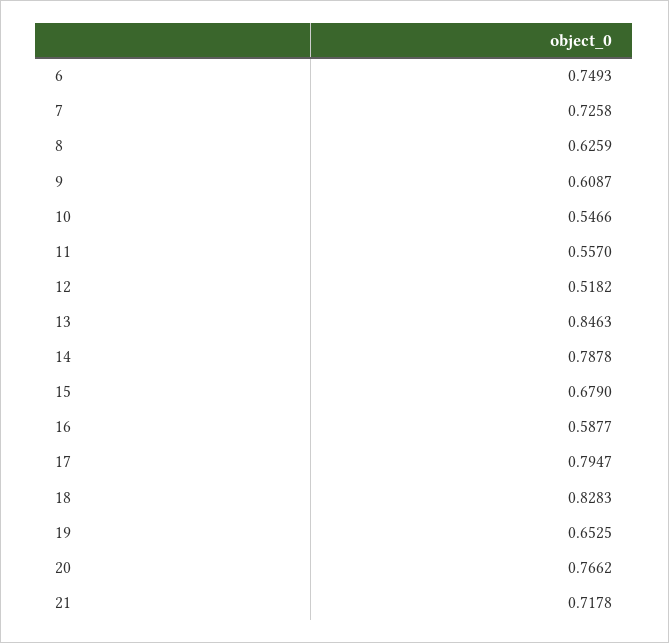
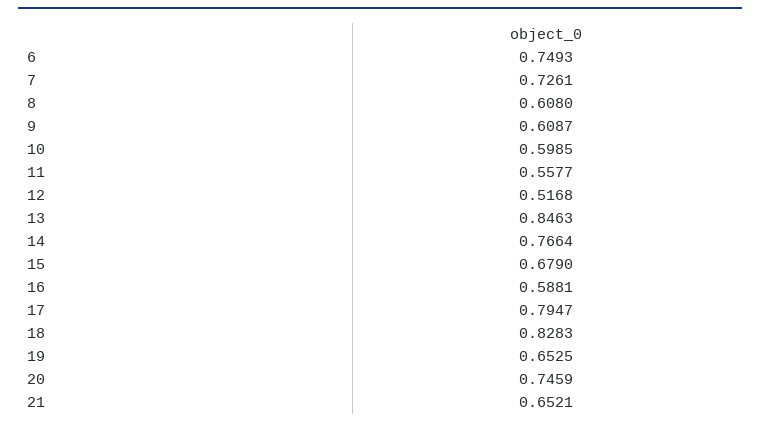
7: 0.7258 -> 0.7261
8: 0.6259 -> 0.608
10: 0.5466 -> 0.5985
11: 0.557 -> 0.5577
12: 0.5182 -> 0.5168
14: 0.7878 -> 0.7664
16: 0.5877 -> 0.5881
20: 0.7662 -> 0.7459
21: 0.7178 -> 0.6521

